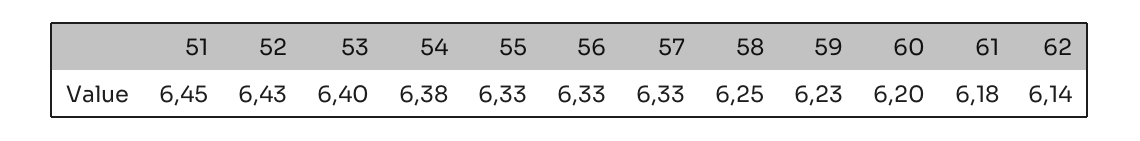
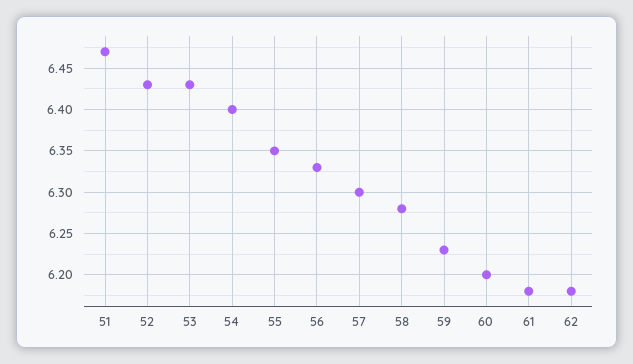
51: 6.45 -> 6.47
53: 6.4 -> 6.43
54: 6.38 -> 6.4
55: 6.33 -> 6.35
57: 6.33 -> 6.3
58: 6.25 -> 6.28
62: 6.14 -> 6.18

